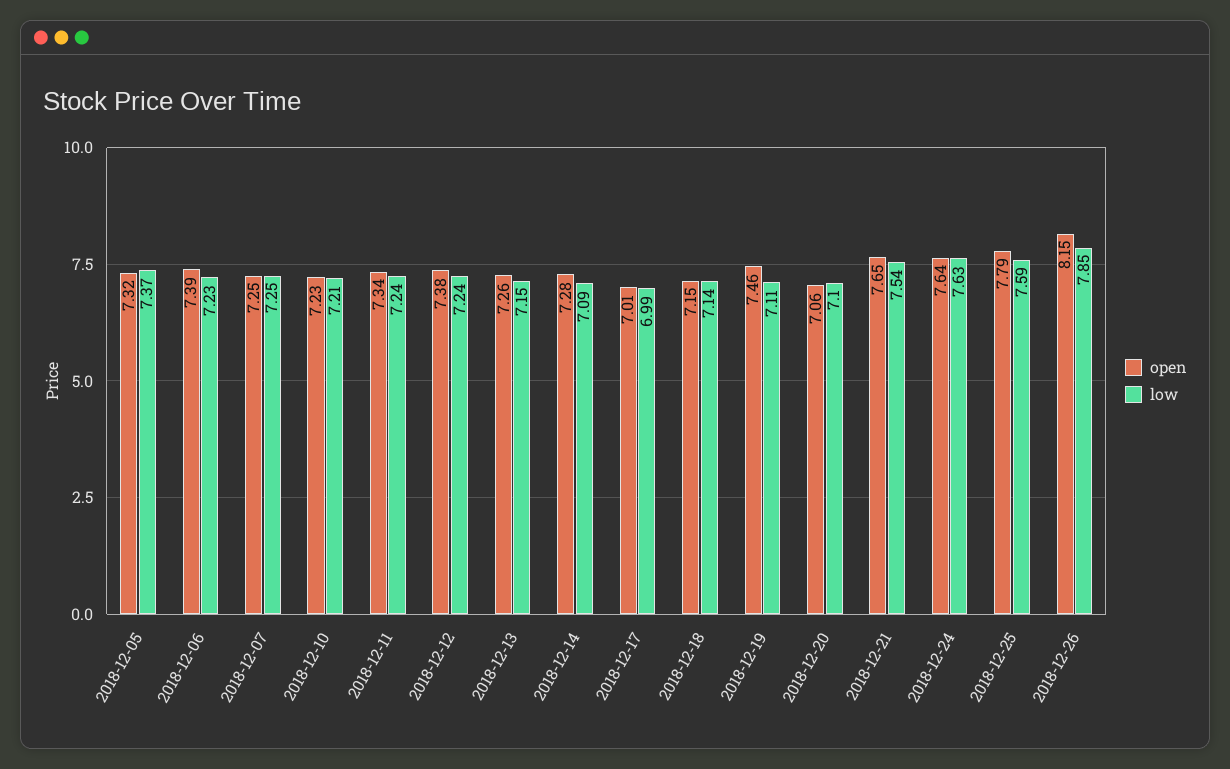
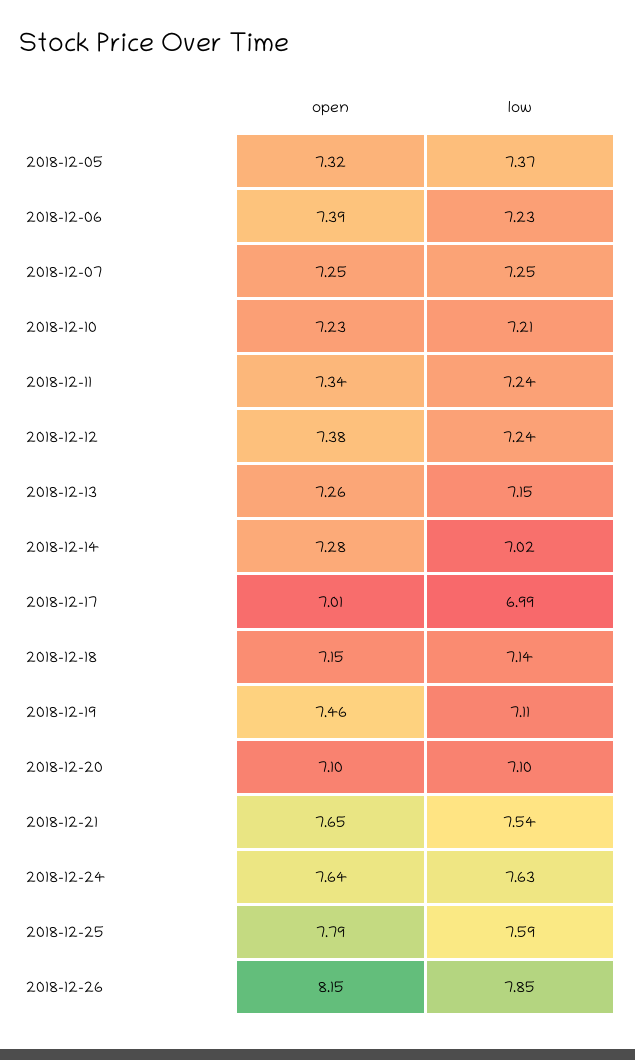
low, 2018-12-14: 7.09 -> 7.02
open, 2018-12-20: 7.06 -> 7.1

